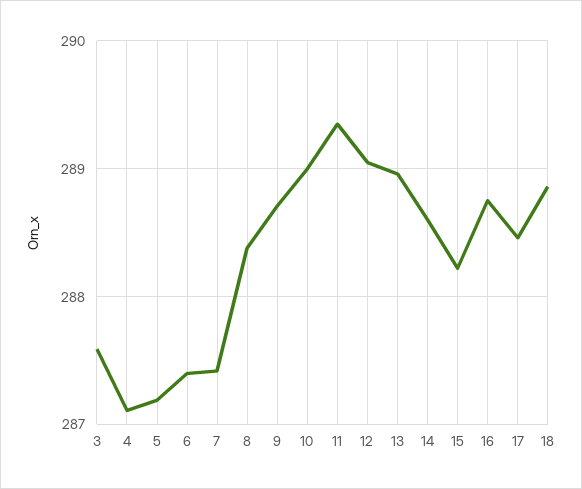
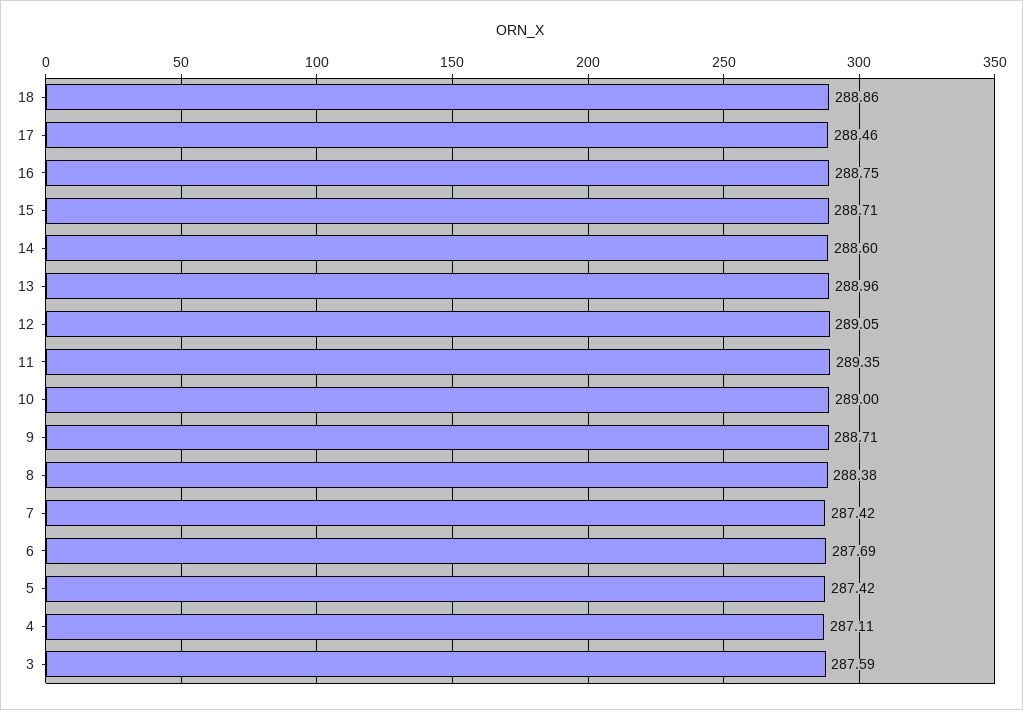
5: 287.2 -> 287.42
6: 287.4 -> 287.69
15: 288.2 -> 288.71

